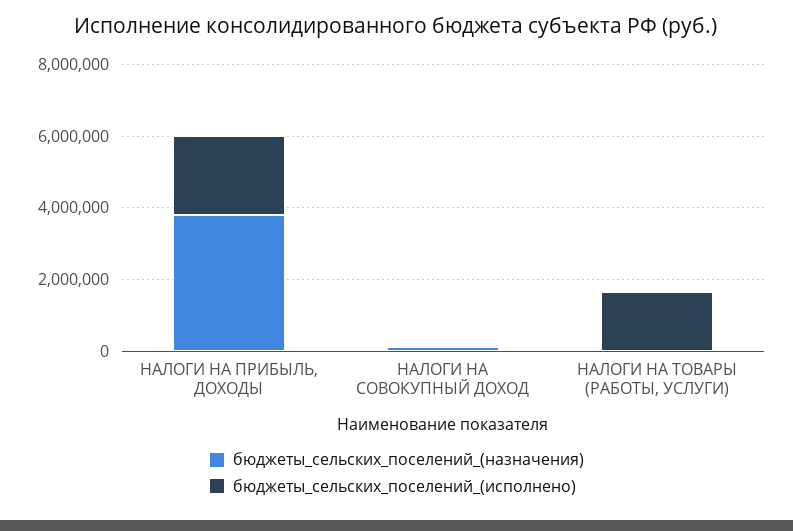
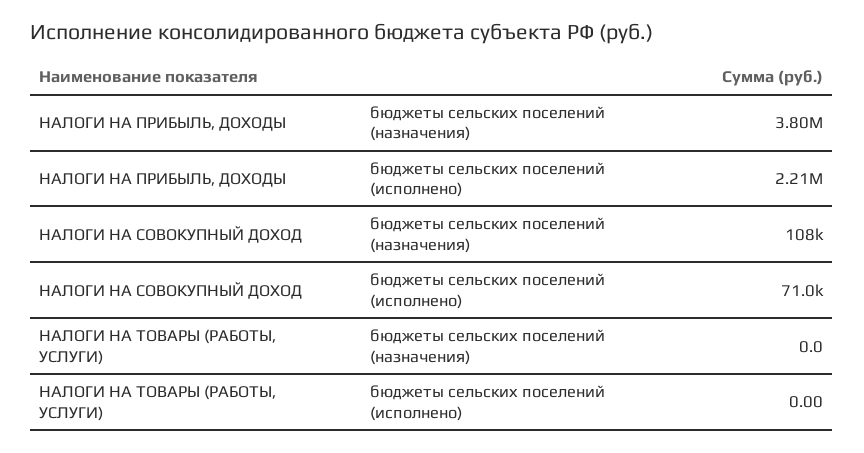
бюджеты_сельских_поселений_(исполнено), НАЛОГИ НА ТОВАРЫ (РАБОТЫ, УСЛУГИ): 1500000 -> 0

